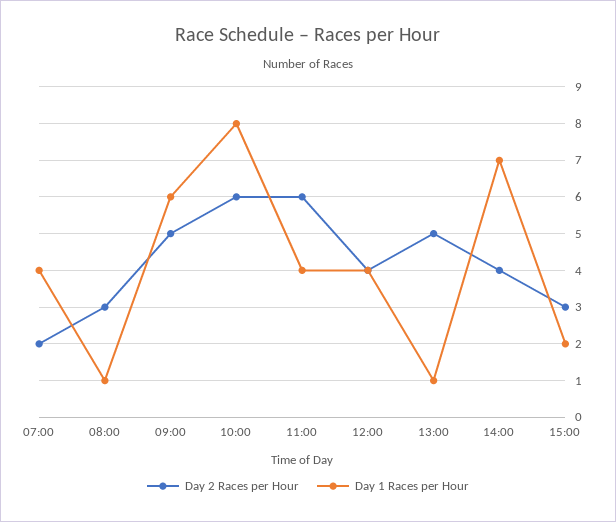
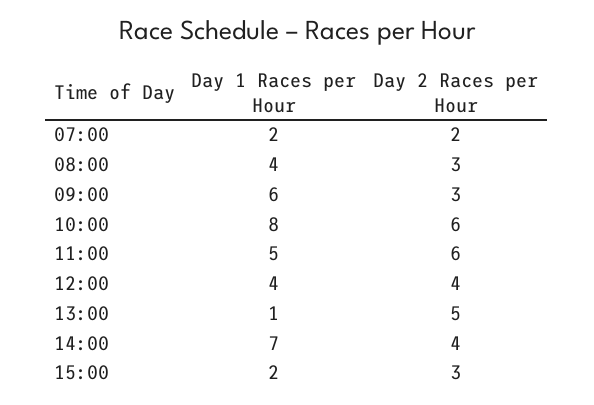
Day 1 Races per Hour, 07:00: 4 -> 2
Day 1 Races per Hour, 08:00: 1 -> 4
Day 2 Races per Hour, 09:00: 5 -> 3
Day 1 Races per Hour, 11:00: 4 -> 5

